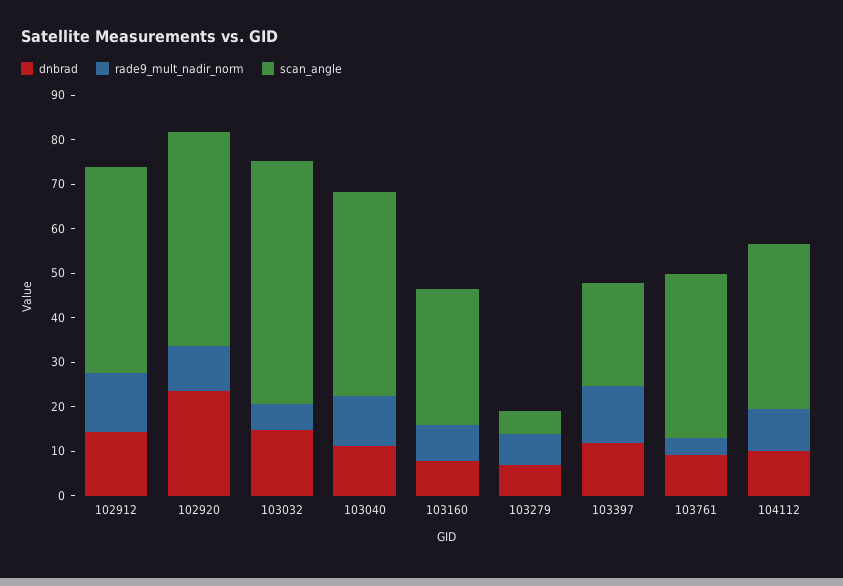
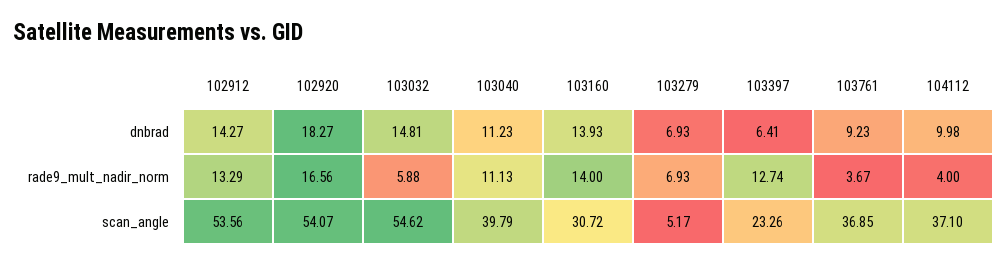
scan_angle, 102912: 46 -> 53.56
dnbrad, 102920: 24 -> 18.27
rade9_mult_nadir_norm, 102920: 10 -> 16.56
scan_angle, 102920: 48 -> 54.07
scan_angle, 103040: 46 -> 39.79
dnbrad, 103160: 8 -> 13.93
rade9_mult_nadir_norm, 103160: 8 -> 14
dnbrad, 103397: 12 -> 6.41
rade9_mult_nadir_norm, 104112: 10 -> 4

